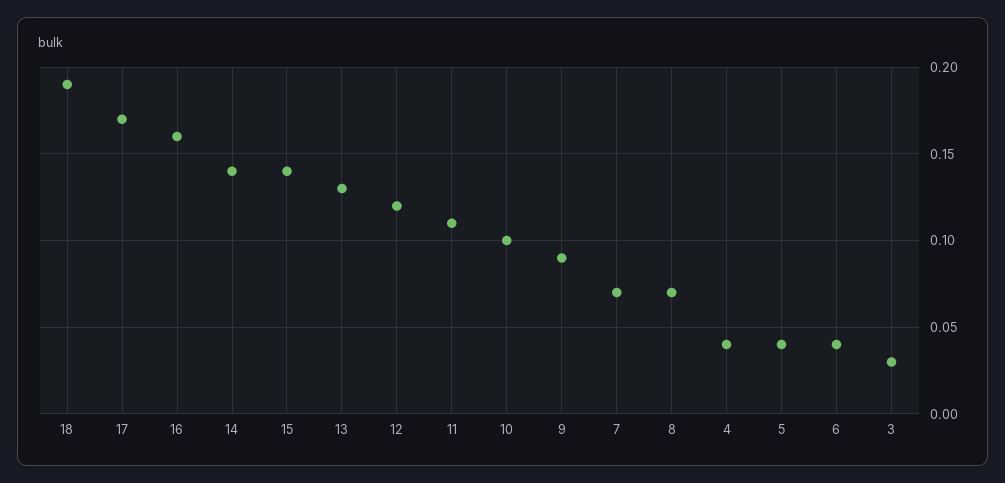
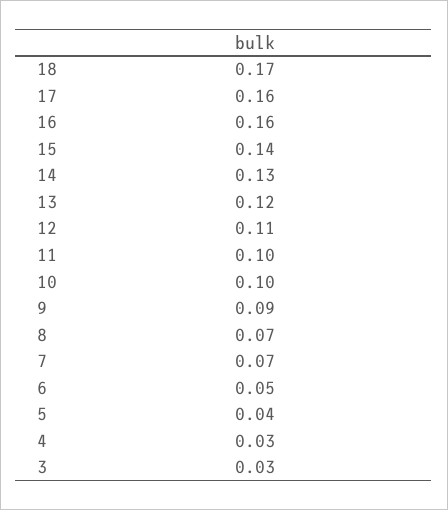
18: 0.19 -> 0.17
17: 0.17 -> 0.16
14: 0.14 -> 0.13
13: 0.13 -> 0.12
12: 0.12 -> 0.11
11: 0.11 -> 0.1
4: 0.04 -> 0.03
6: 0.04 -> 0.05

